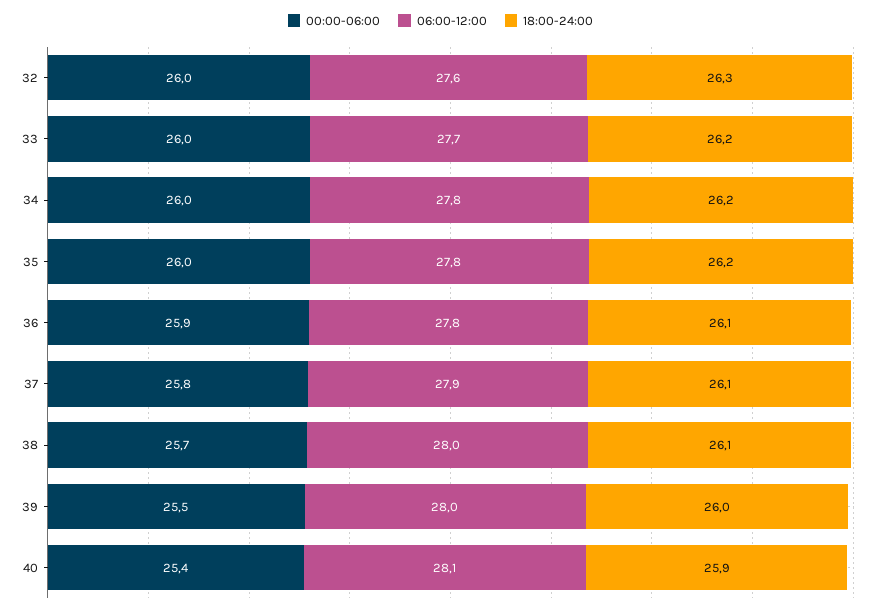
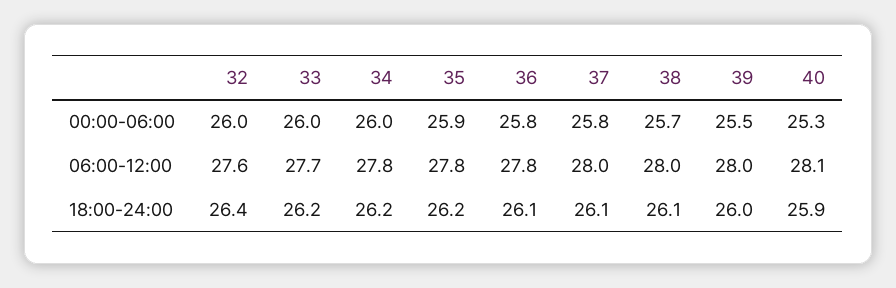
18:00-24:00, 32: 26.3 -> 26.4
00:00-06:00, 35: 26 -> 25.9
00:00-06:00, 36: 25.9 -> 25.8
06:00-12:00, 37: 27.9 -> 28
00:00-06:00, 40: 25.4 -> 25.3

